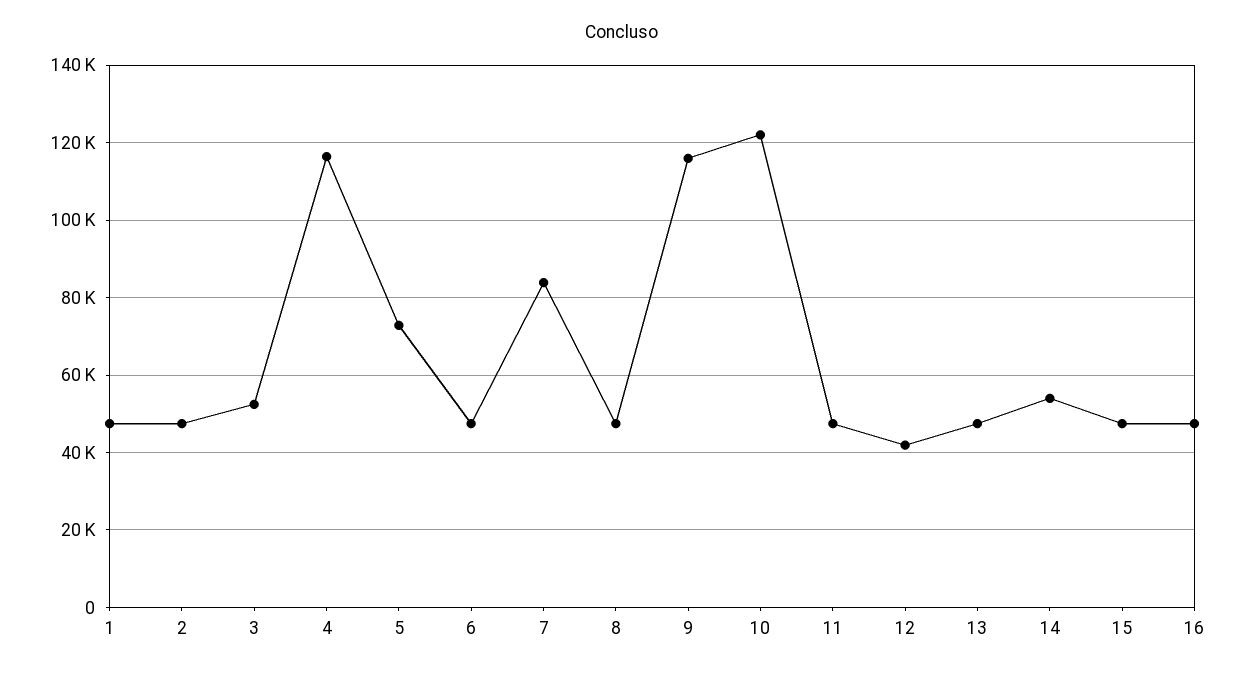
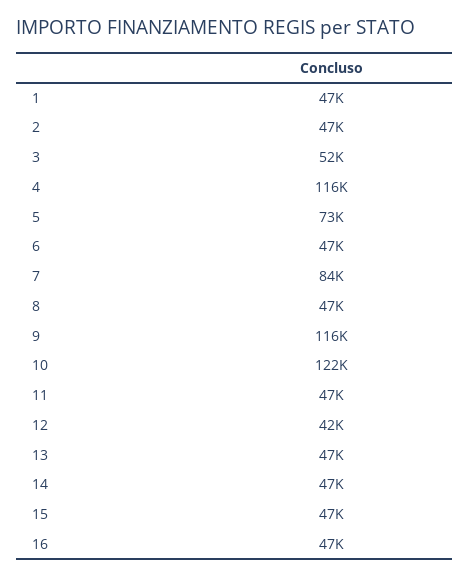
14: 54000 -> 47000

